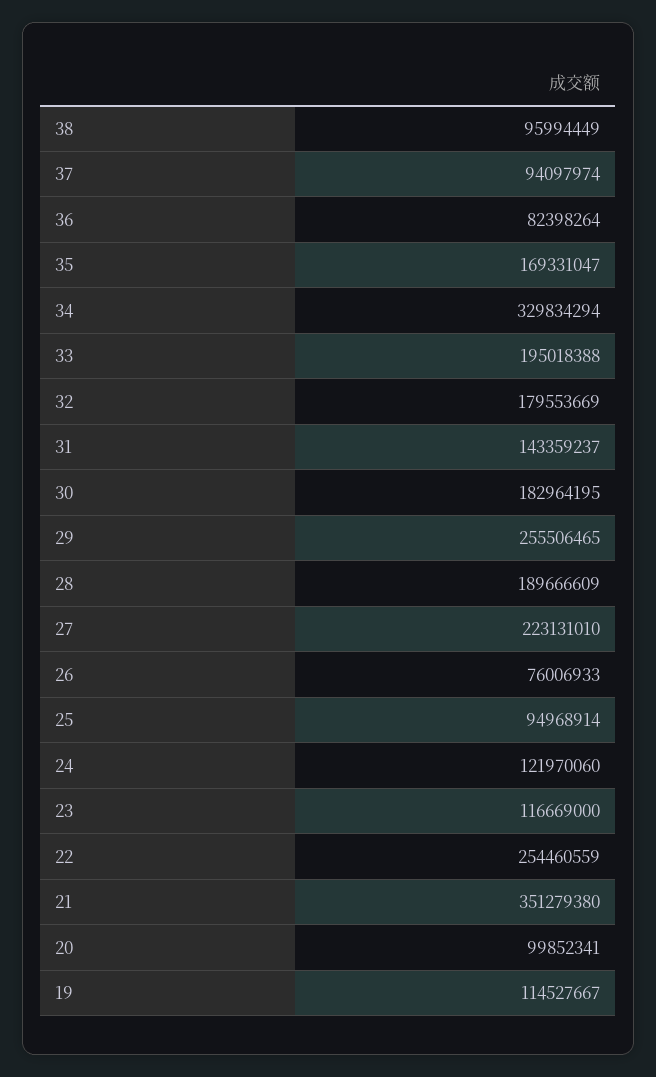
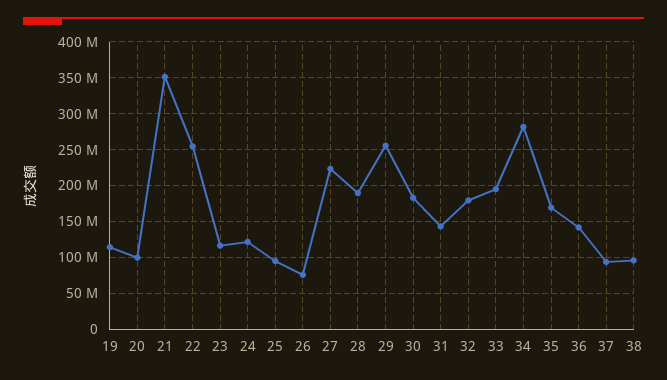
36: 82398264 -> 140000000
34: 329834294 -> 280000000

